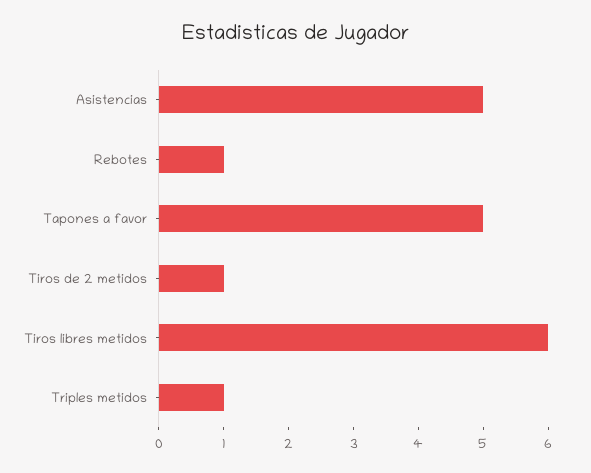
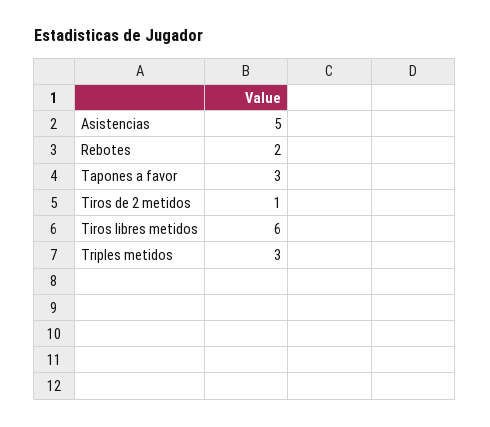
Rebotes: 1 -> 2
Tapones a favor: 5 -> 3
Triples metidos: 1 -> 3

